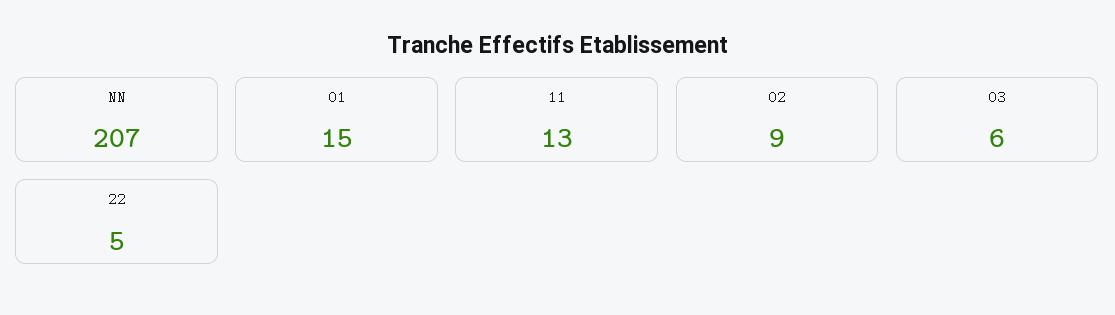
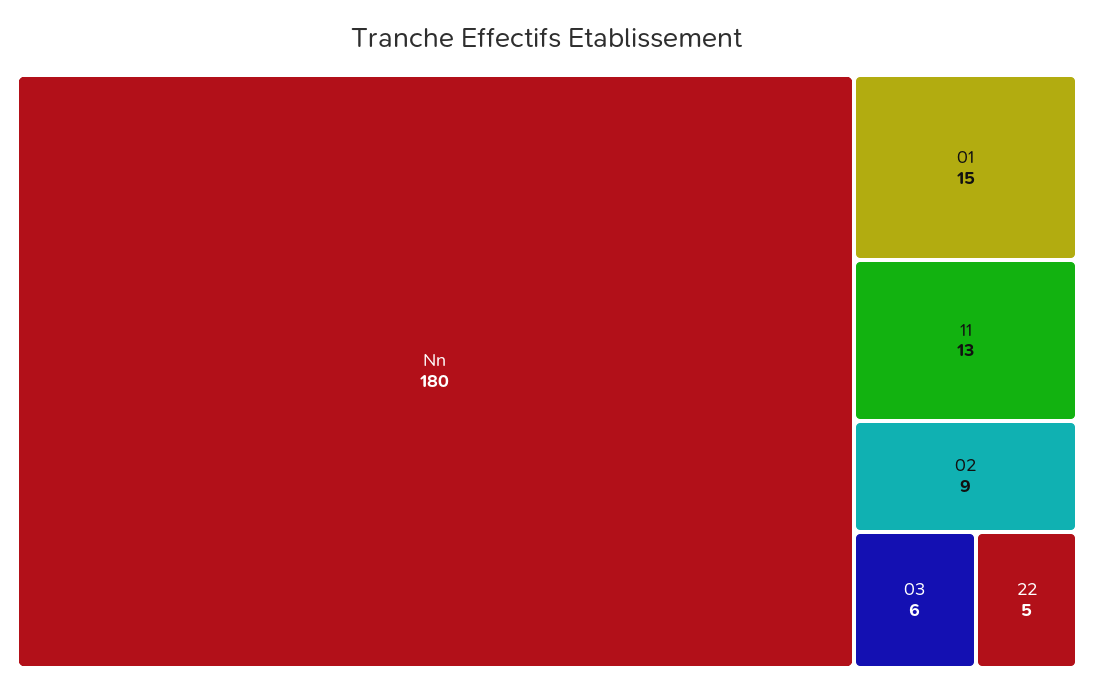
NN: 207 -> 180

